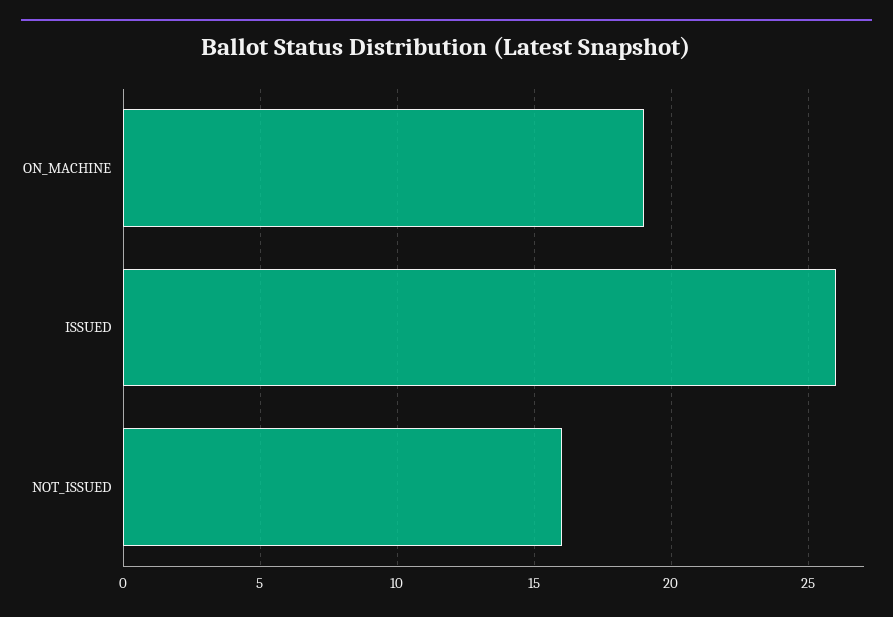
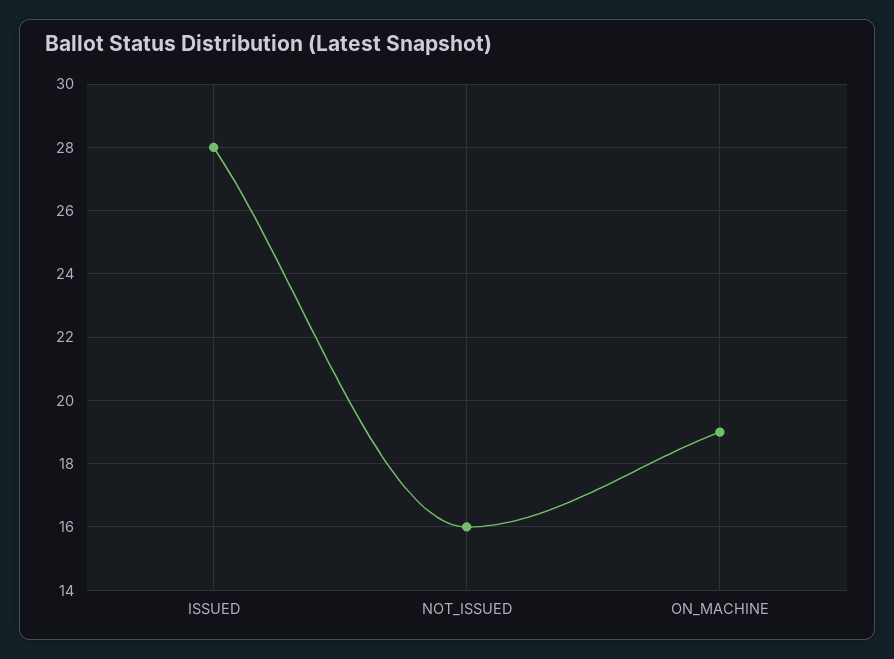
ISSUED: 26 -> 28

